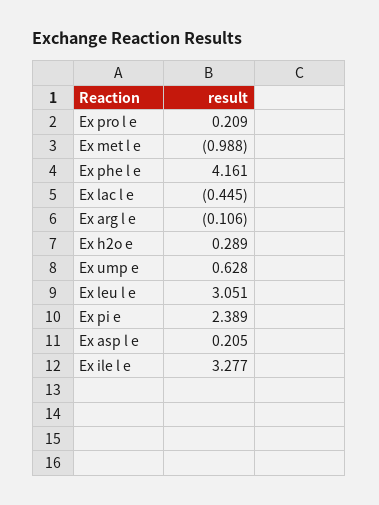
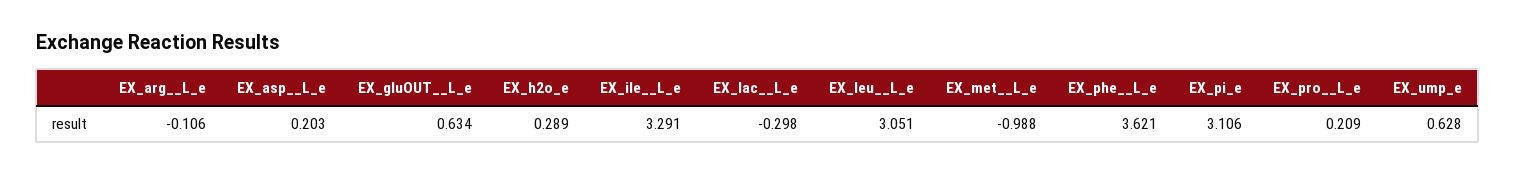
Ex phe  l e: 4.161 -> 3.621
Ex lac  l e: -0.445 -> -0.298
Ex pi e: 2.389 -> 3.106
Ex asp  l e: 0.205 -> 0.203
Ex ile  l e: 3.277 -> 3.291
EX_gluOUT__L_e: none -> 0.634

